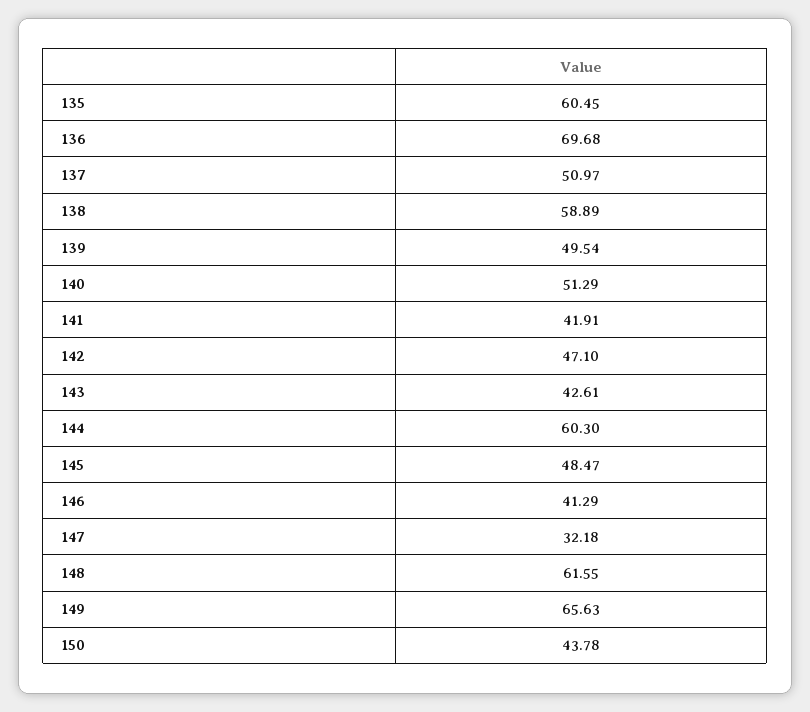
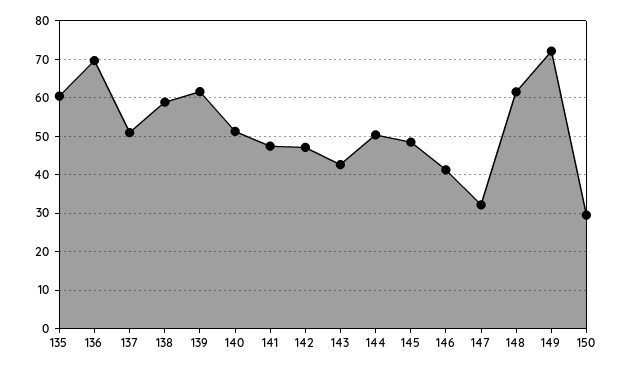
139: 49.54 -> 62
141: 41.91 -> 48
144: 60.3 -> 50
149: 65.63 -> 72
150: 43.78 -> 30

